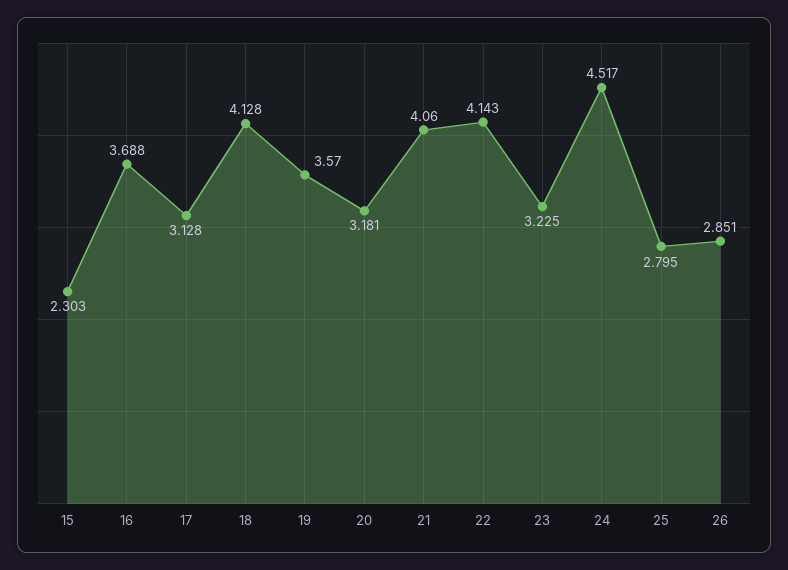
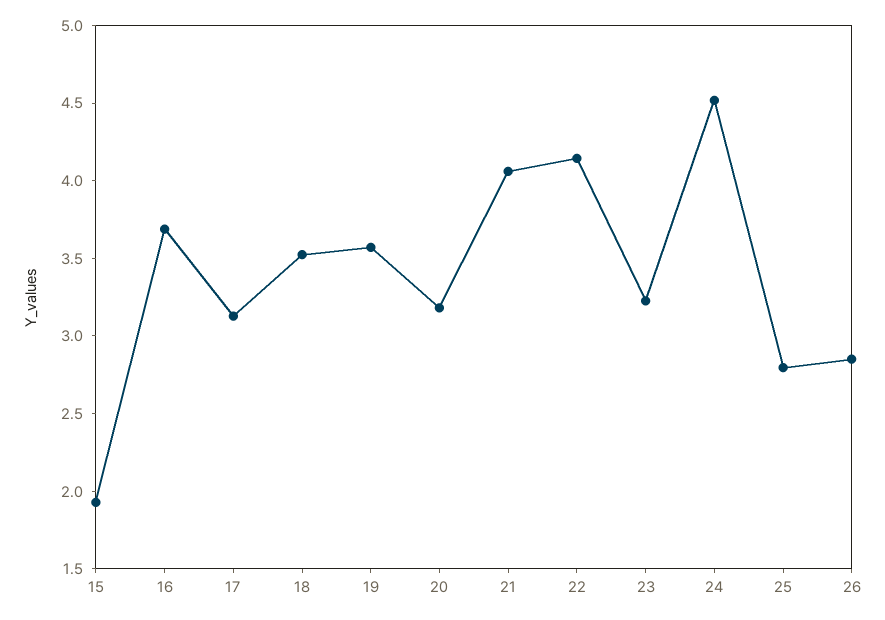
15: 2.303 -> 1.9
18: 4.128 -> 3.5

